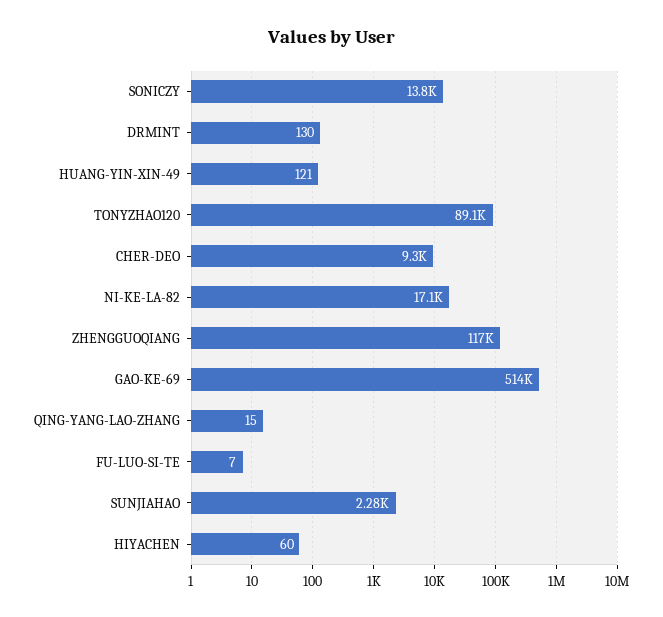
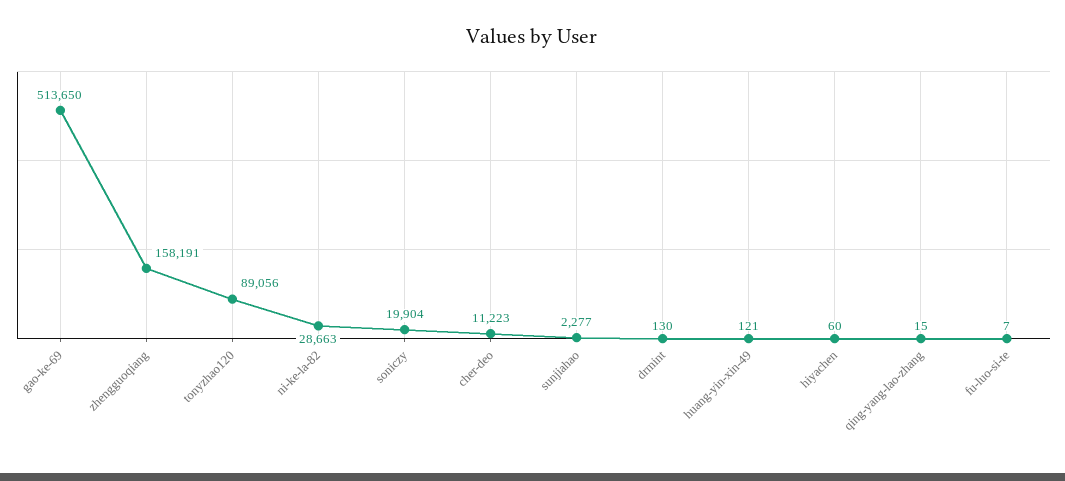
SONICZY: 13800 -> 19904
CHER-DEO: 9300 -> 11223
NI-KE-LA-82: 17100 -> 28663
ZHENGGUOQIANG: 117000 -> 158191

